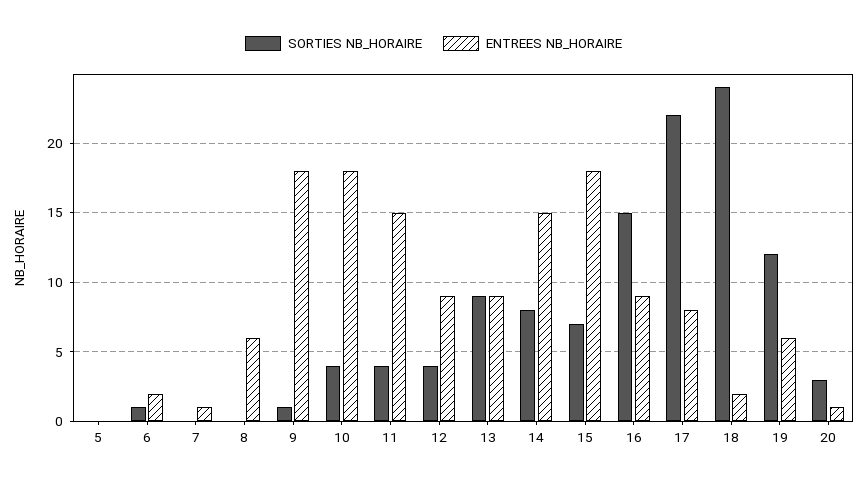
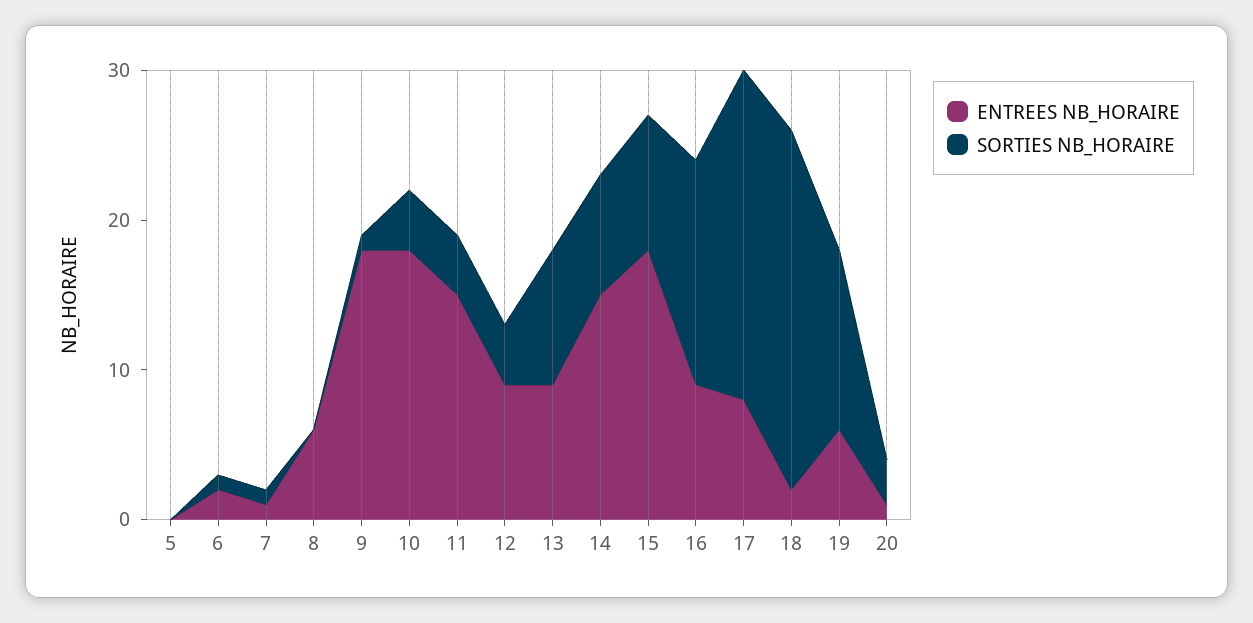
SORTIES NB_HORAIRE, 7: 0 -> 1
SORTIES NB_HORAIRE, 15: 7 -> 9

